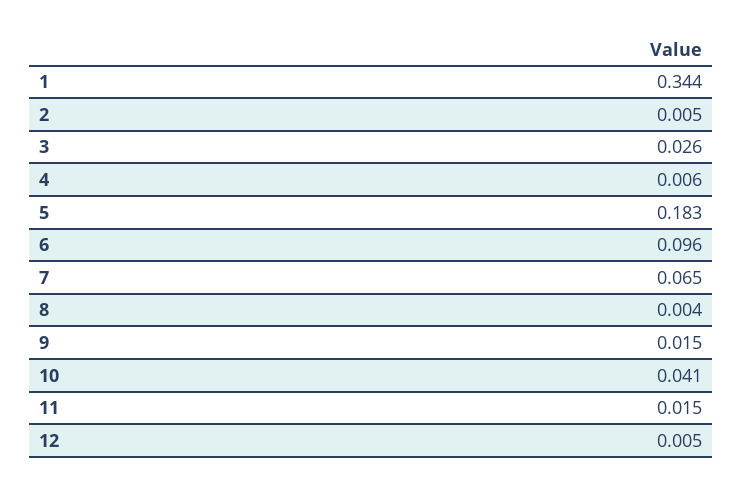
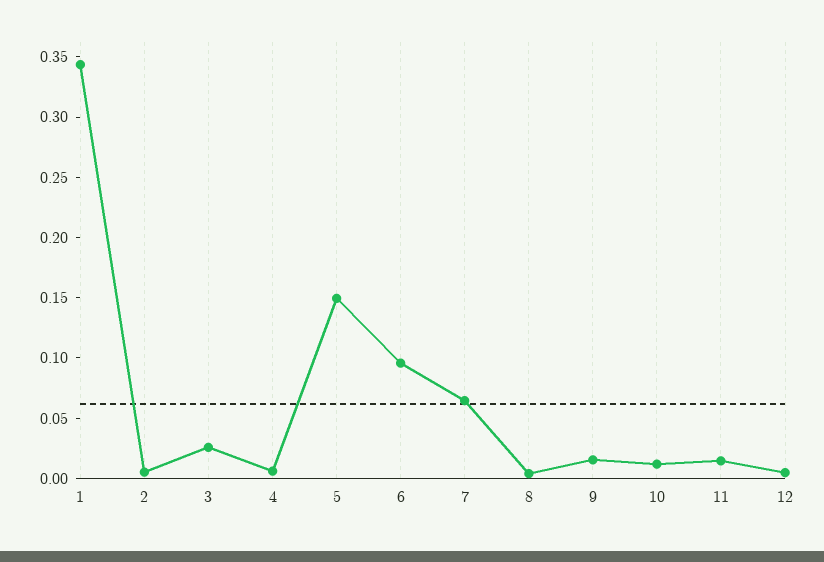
5: 0.183 -> 0.15
10: 0.041 -> 0.01

